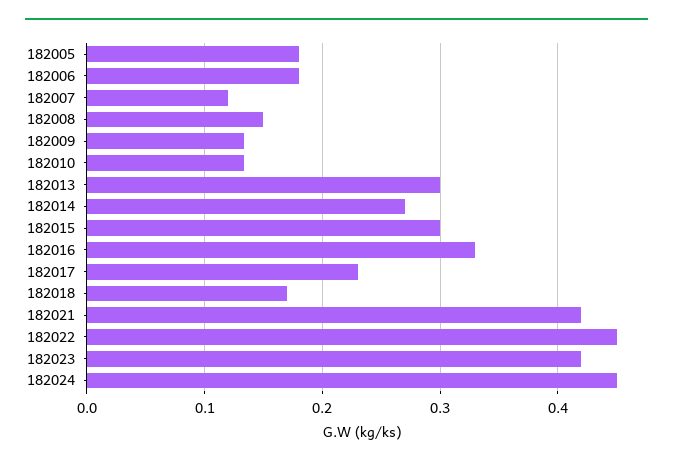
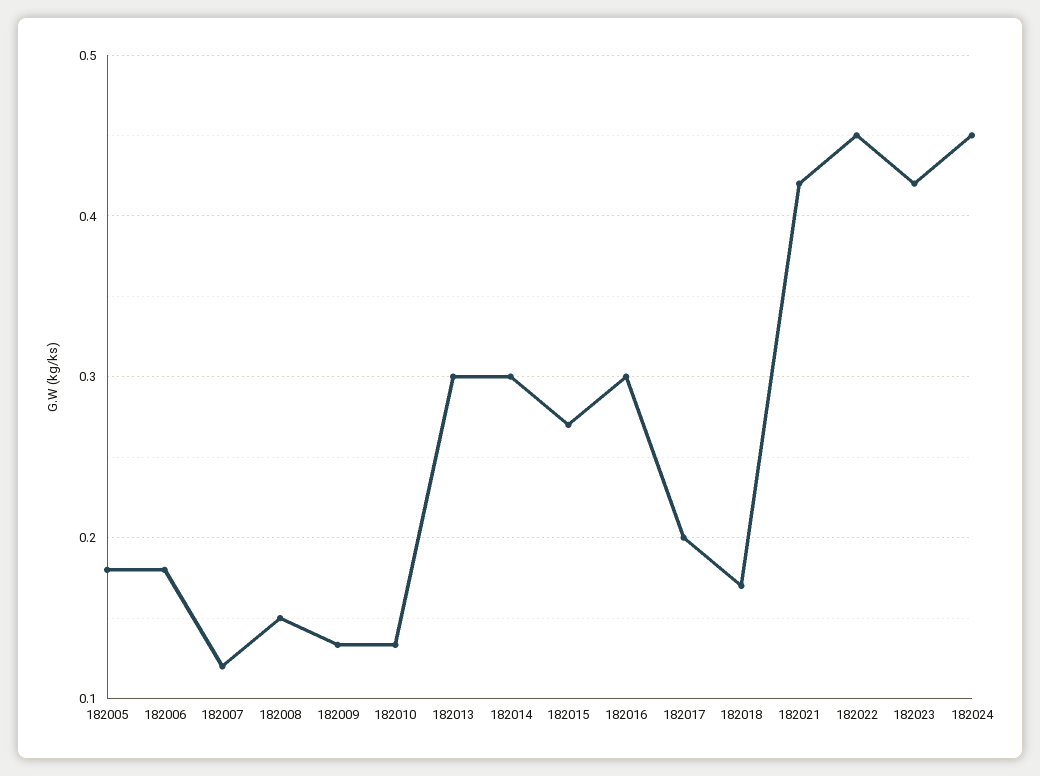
182014: 0.27 -> 0.3
182015: 0.3 -> 0.27
182016: 0.33 -> 0.3
182017: 0.23 -> 0.2

